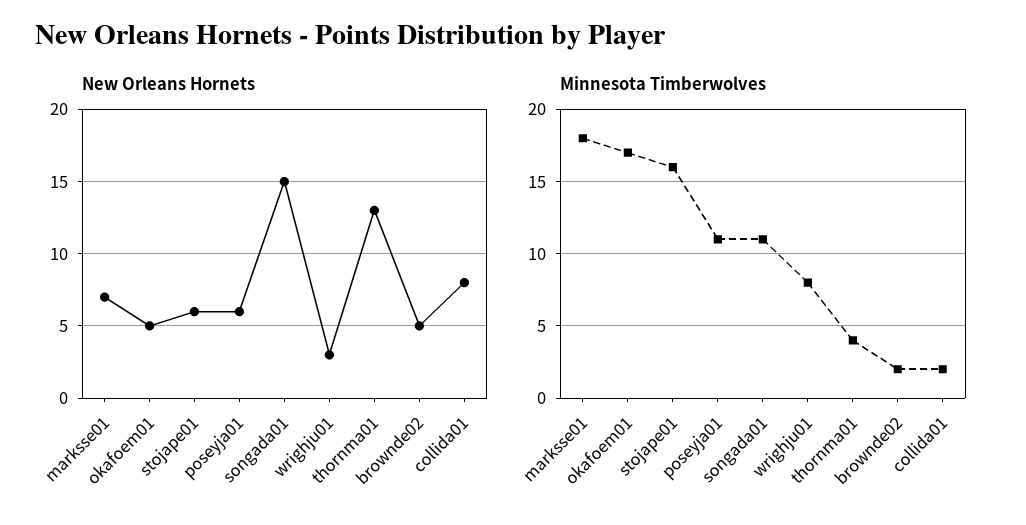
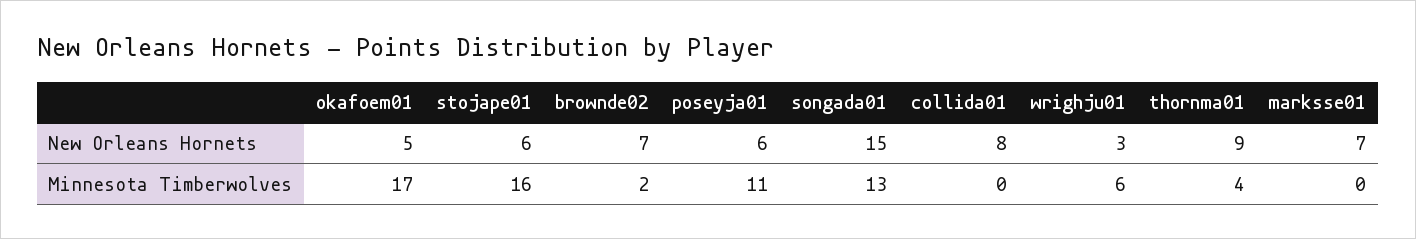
New Orleans Hornets, thornma01: 13 -> 9
New Orleans Hornets, brownde02: 5 -> 7
Minnesota Timberwolves, marksse01: 18 -> 0
Minnesota Timberwolves, songada01: 11 -> 13
Minnesota Timberwolves, wrighju01: 8 -> 6
Minnesota Timberwolves, collida01: 2 -> 0

